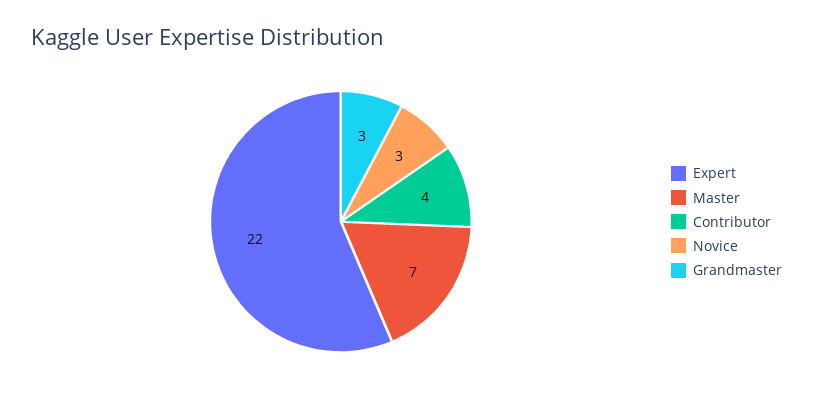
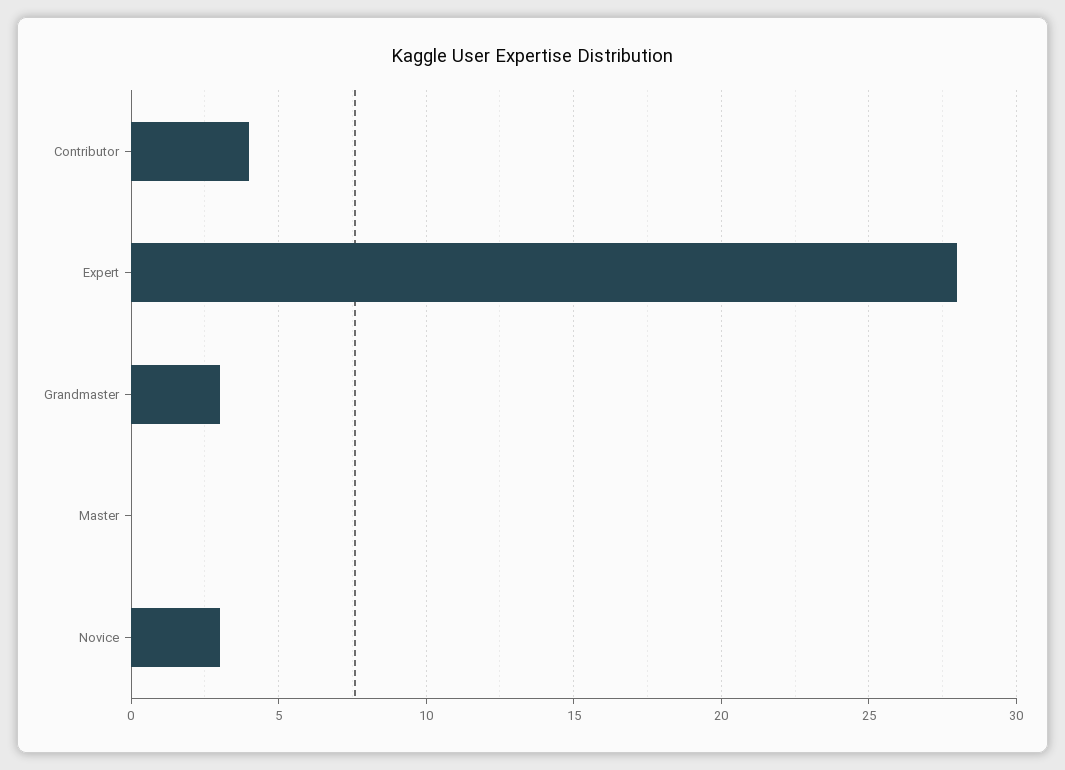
Expert: 22 -> 28
Master: 7 -> 0

